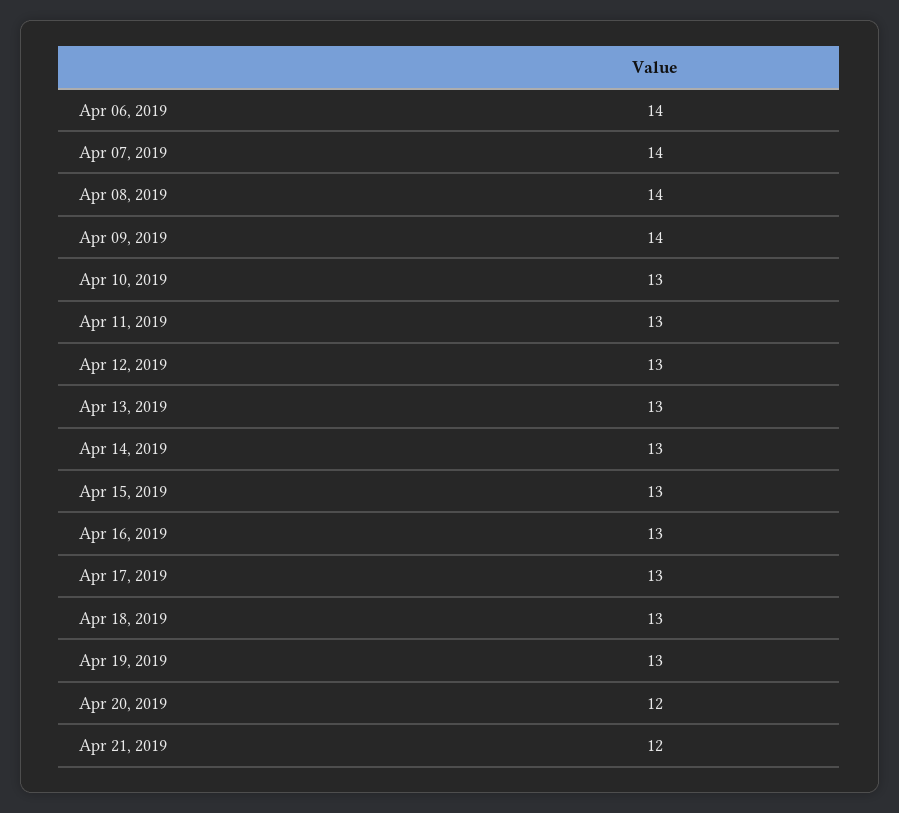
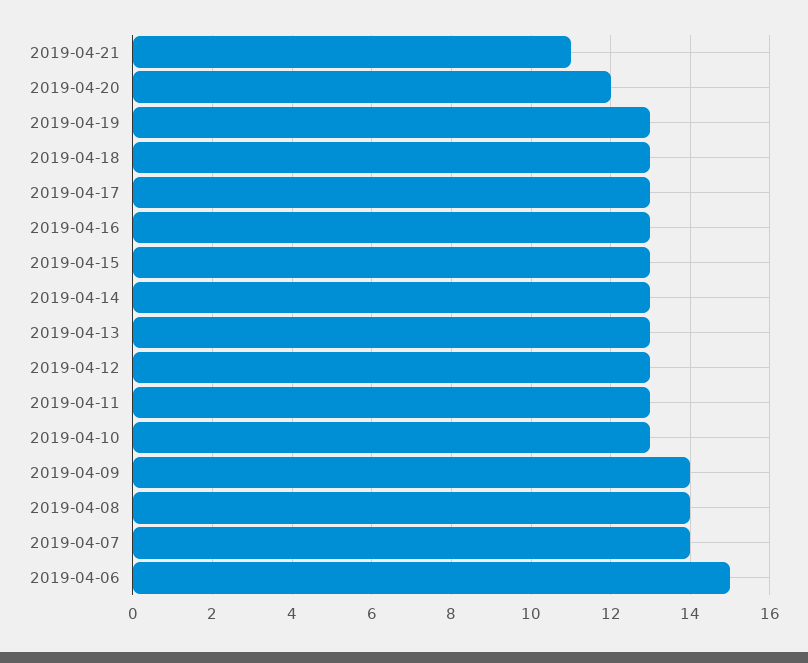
Apr 06, 2019: 14 -> 15
Apr 21, 2019: 12 -> 11

